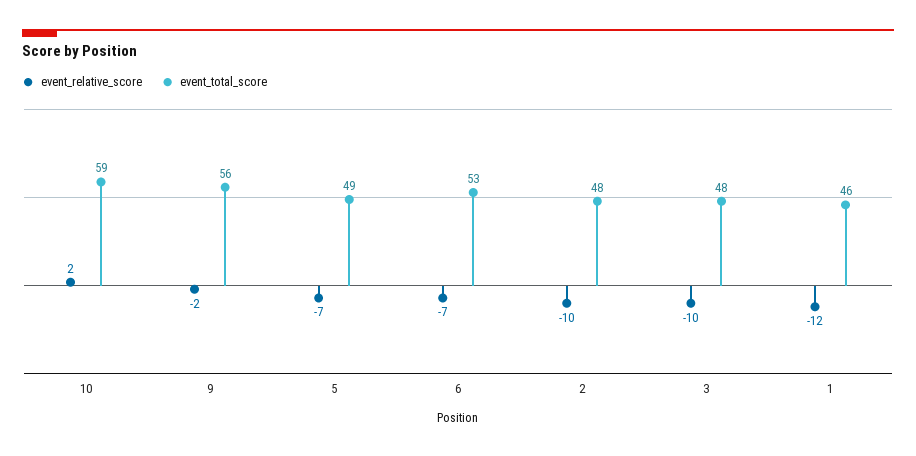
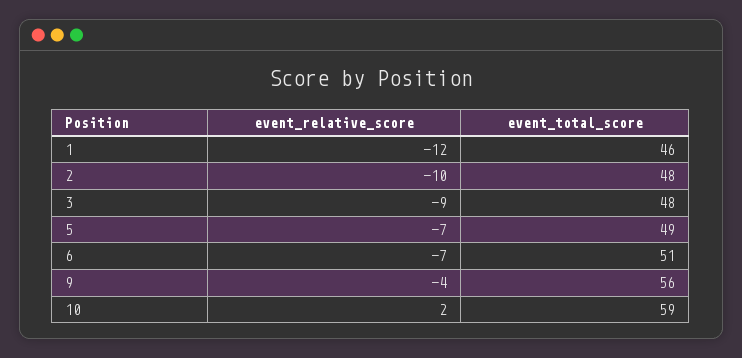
event_relative_score, 9: -2 -> -4
event_total_score, 6: 53 -> 51
event_relative_score, 3: -10 -> -9

